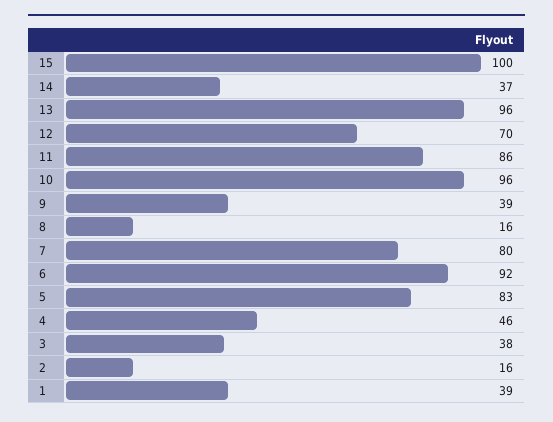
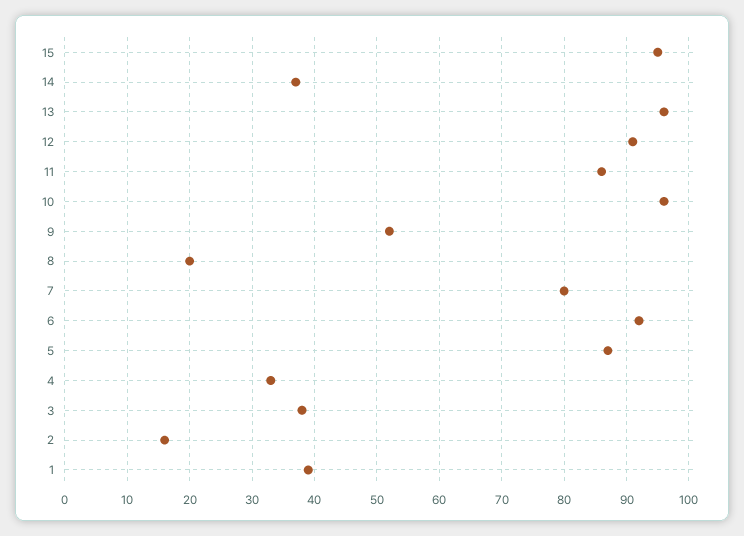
15: 100 -> 95
12: 70 -> 91
9: 39 -> 52
8: 16 -> 20
5: 83 -> 87
4: 46 -> 33

